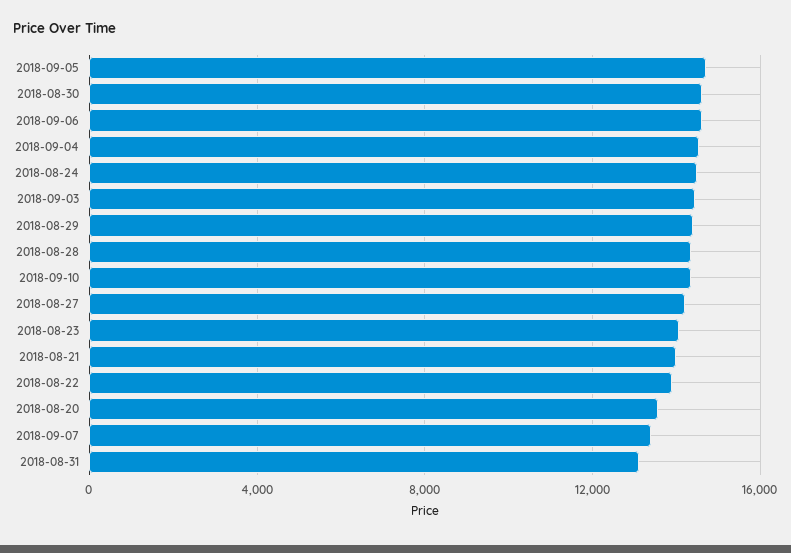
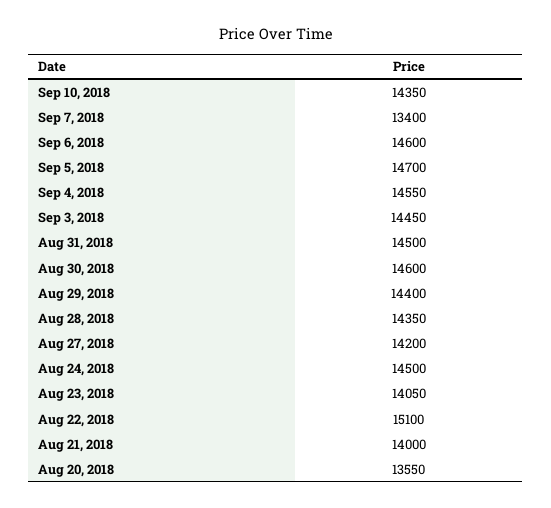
2018-08-22: 14000 -> 15100
2018-08-31: 13000 -> 14500

